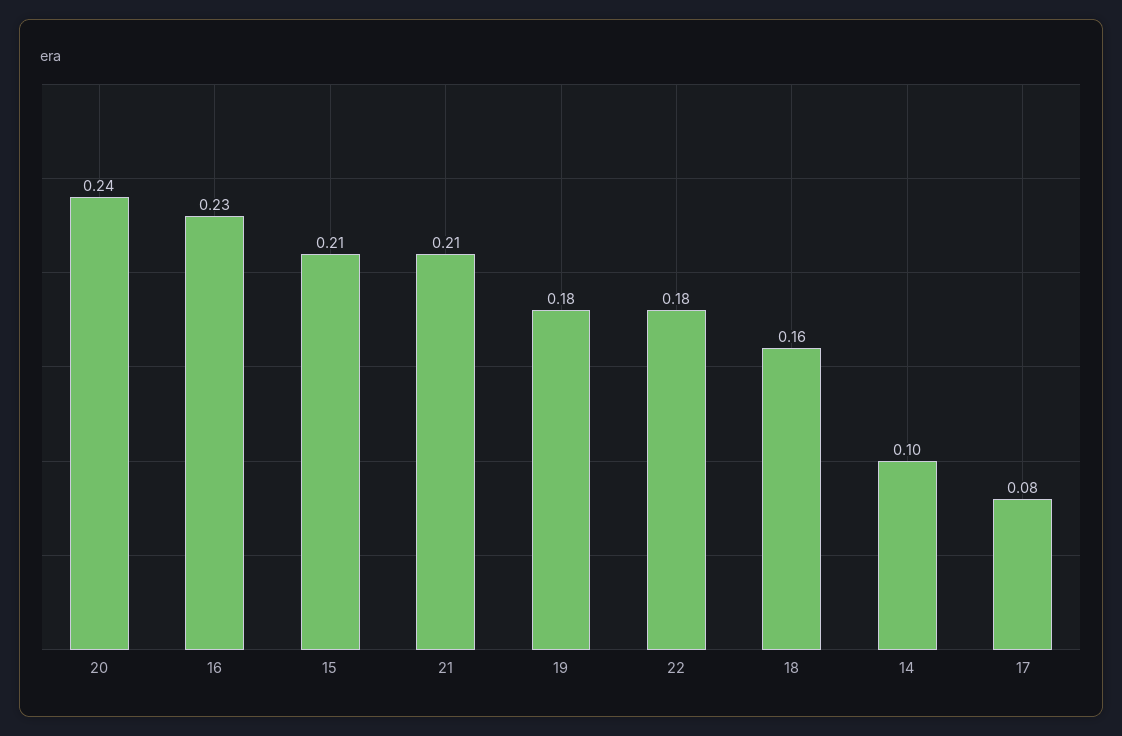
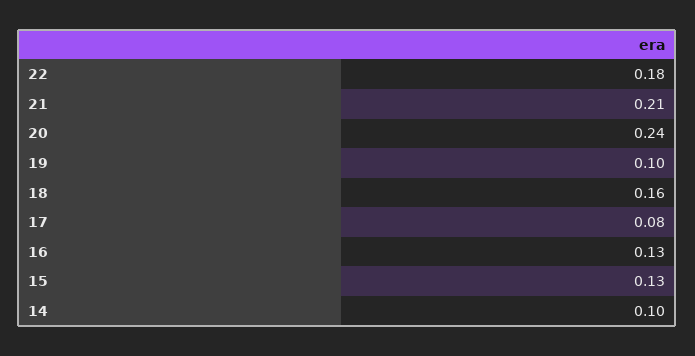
16: 0.23 -> 0.13
15: 0.21 -> 0.13
19: 0.18 -> 0.1

